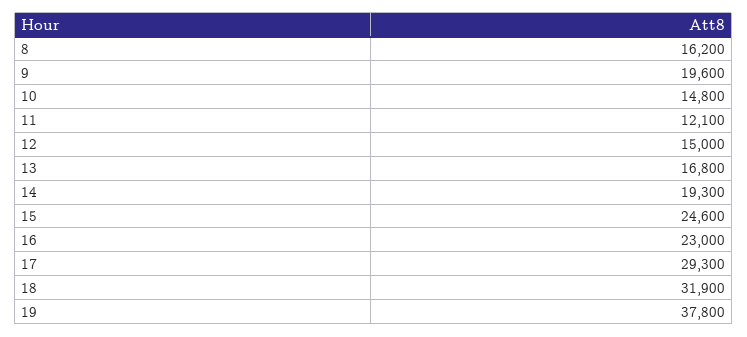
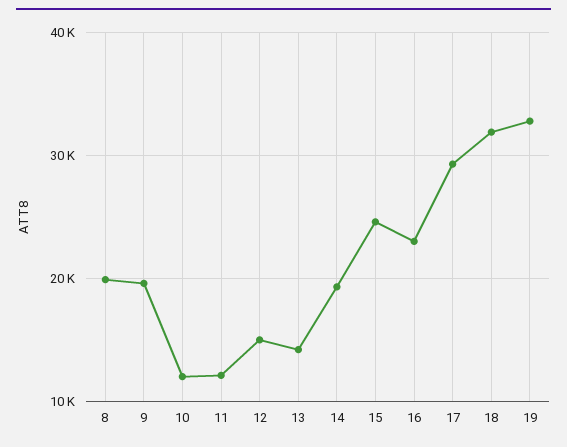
8: 16200 -> 20000
10: 14800 -> 12000
13: 16800 -> 14000
19: 37800 -> 33000

